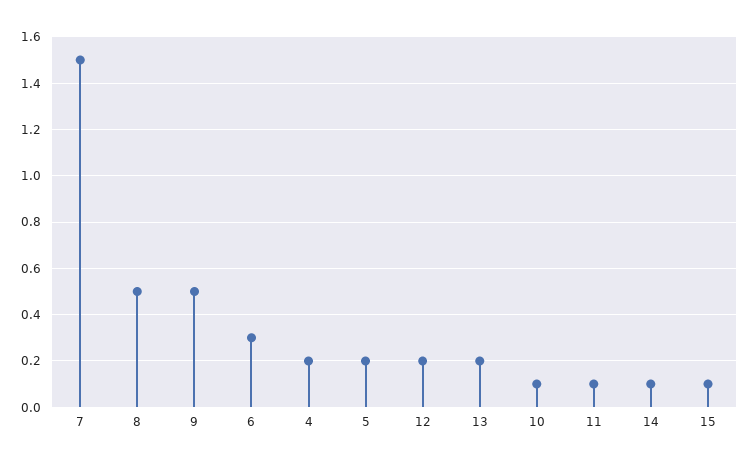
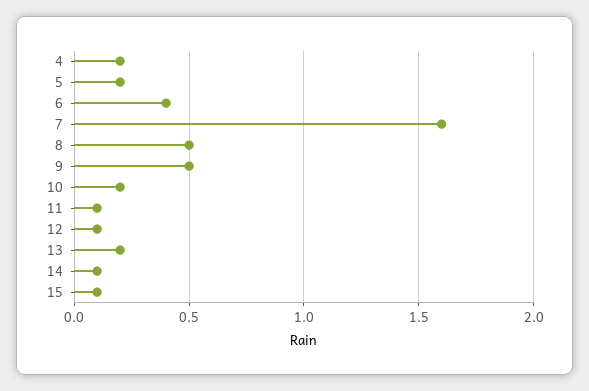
7: 1.5 -> 1.6
6: 0.3 -> 0.4
12: 0.2 -> 0.1
10: 0.1 -> 0.2

